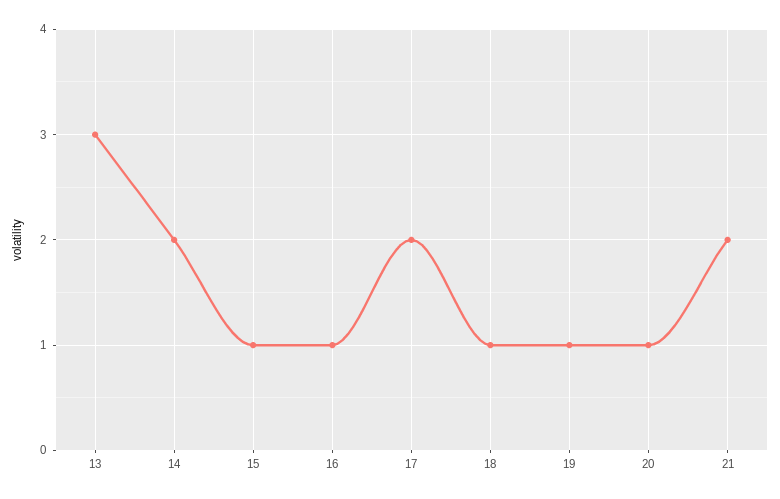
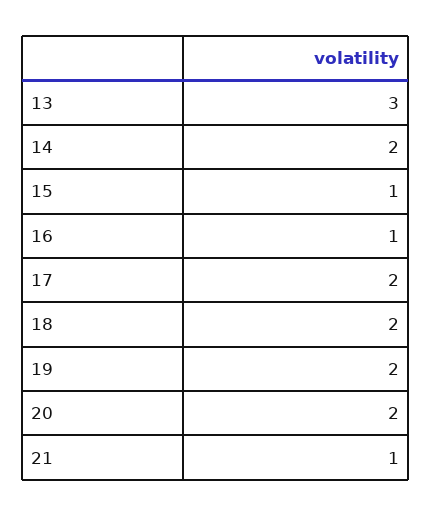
18: 1 -> 2
19: 1 -> 2
20: 1 -> 2
21: 2 -> 1

